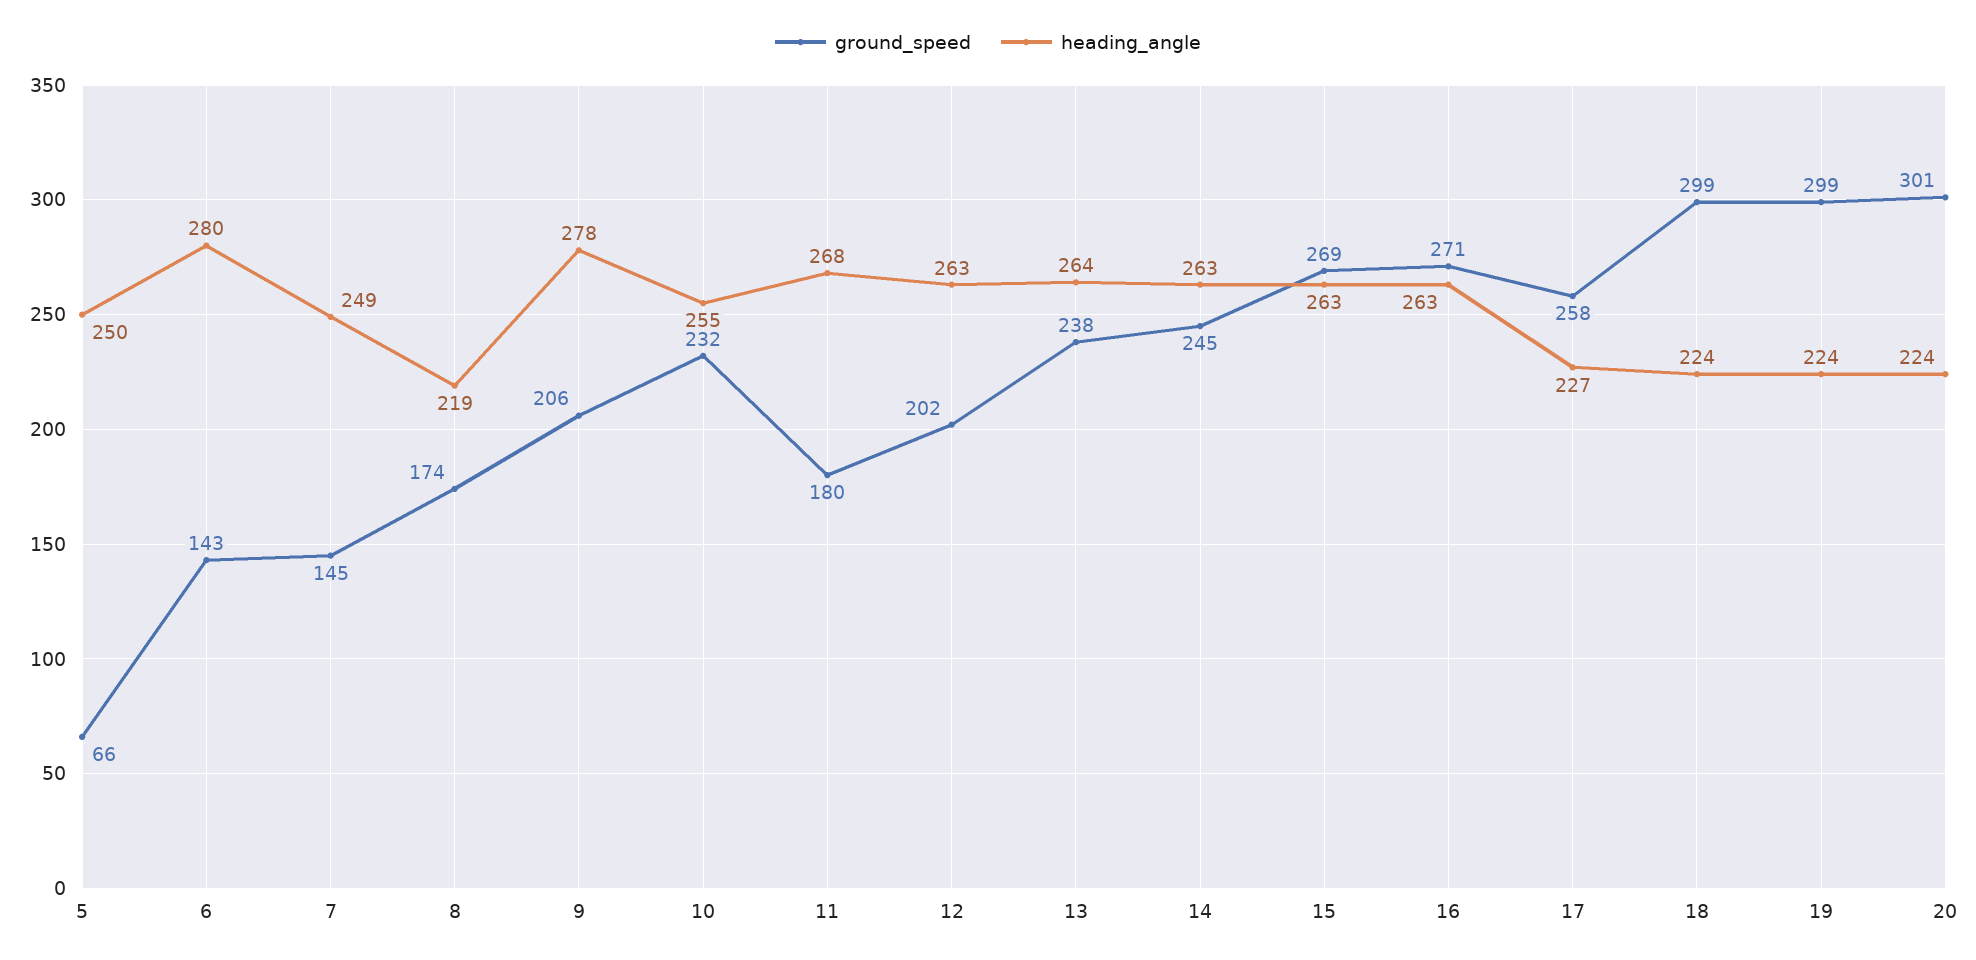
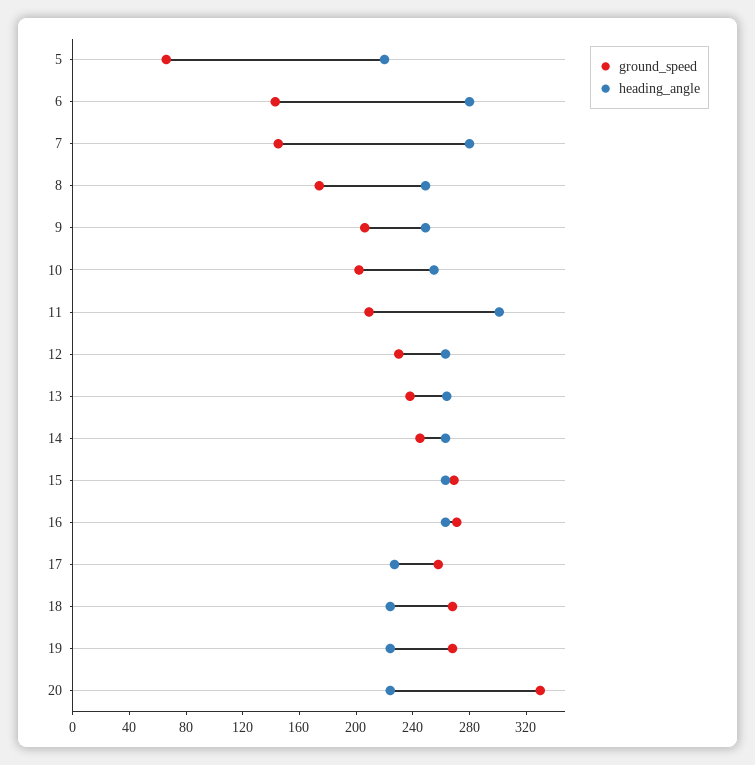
heading_angle, 5: 250 -> 220
heading_angle, 7: 249 -> 280
heading_angle, 8: 219 -> 250
heading_angle, 9: 278 -> 250
ground_speed, 10: 232 -> 200
ground_speed, 11: 180 -> 210
heading_angle, 11: 268 -> 300
ground_speed, 12: 202 -> 230
ground_speed, 18: 299 -> 270
ground_speed, 19: 299 -> 270
ground_speed, 20: 301 -> 330

